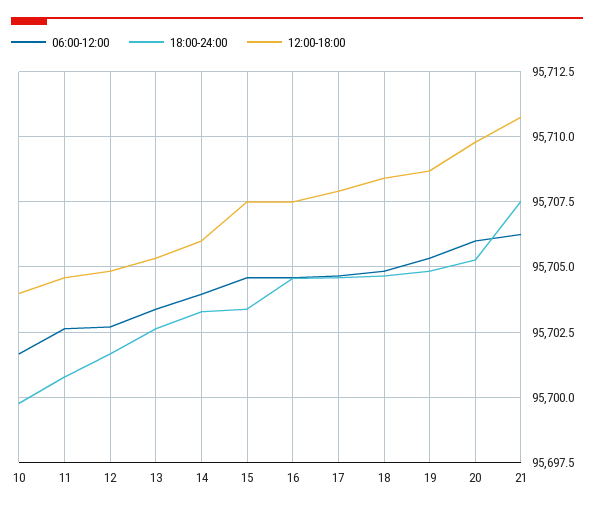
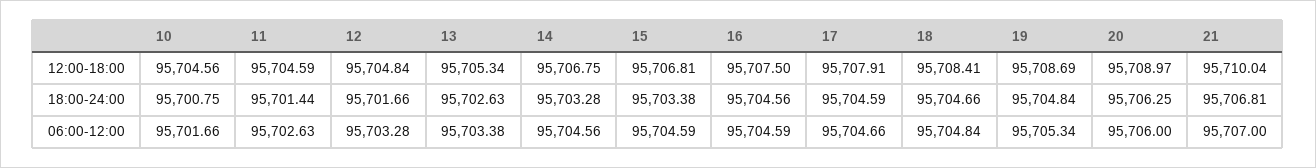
18:00-24:00, 10: 95699.75 -> 95700.75
12:00-18:00, 10: 95704 -> 95704.56
18:00-24:00, 11: 95700.75 -> 95701.44
06:00-12:00, 12: 95702.75 -> 95703.28
06:00-12:00, 14: 95704 -> 95704.56
12:00-18:00, 14: 95706 -> 95706.75
12:00-18:00, 15: 95707.5 -> 95706.81
18:00-24:00, 20: 95705.25 -> 95706.25
12:00-18:00, 20: 95709.75 -> 95708.97
06:00-12:00, 21: 95706.25 -> 95707
18:00-24:00, 21: 95707.5 -> 95706.81
12:00-18:00, 21: 95710.75 -> 95710.04

